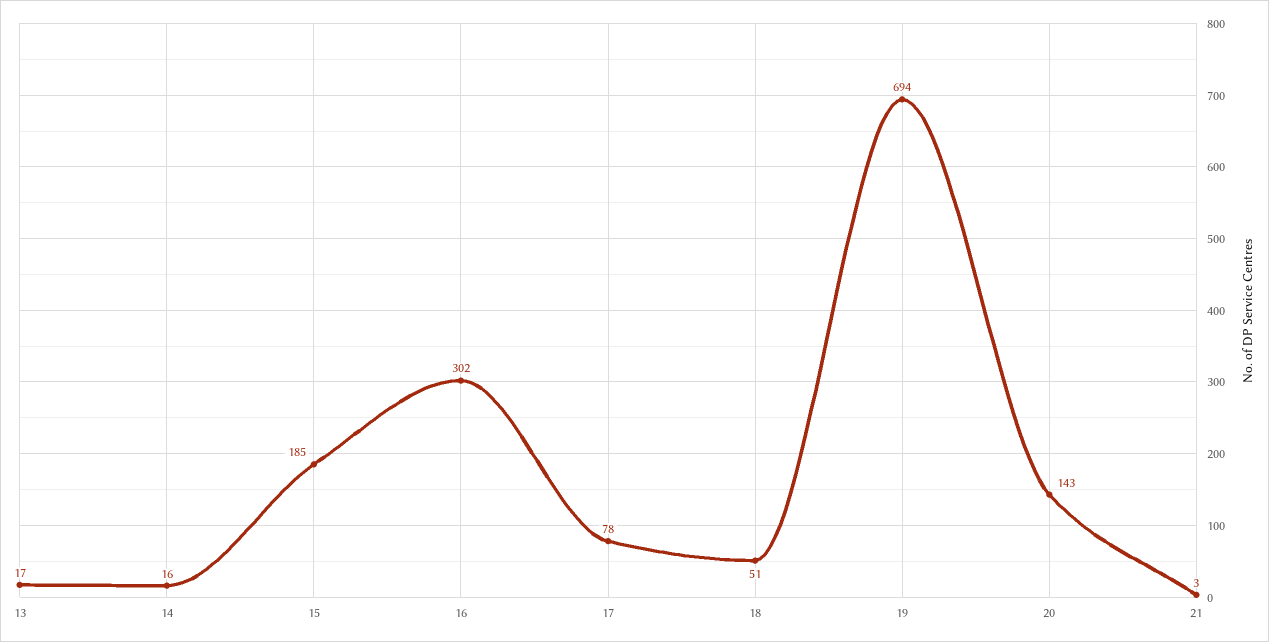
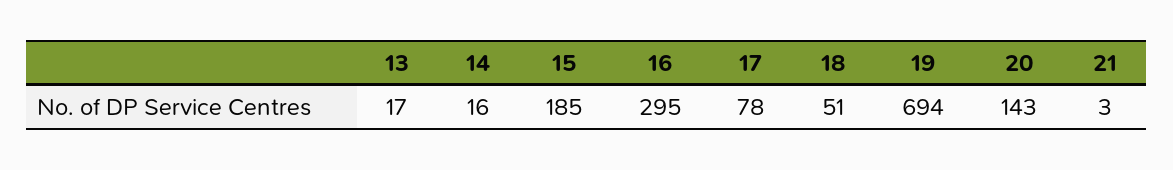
16: 302 -> 295

